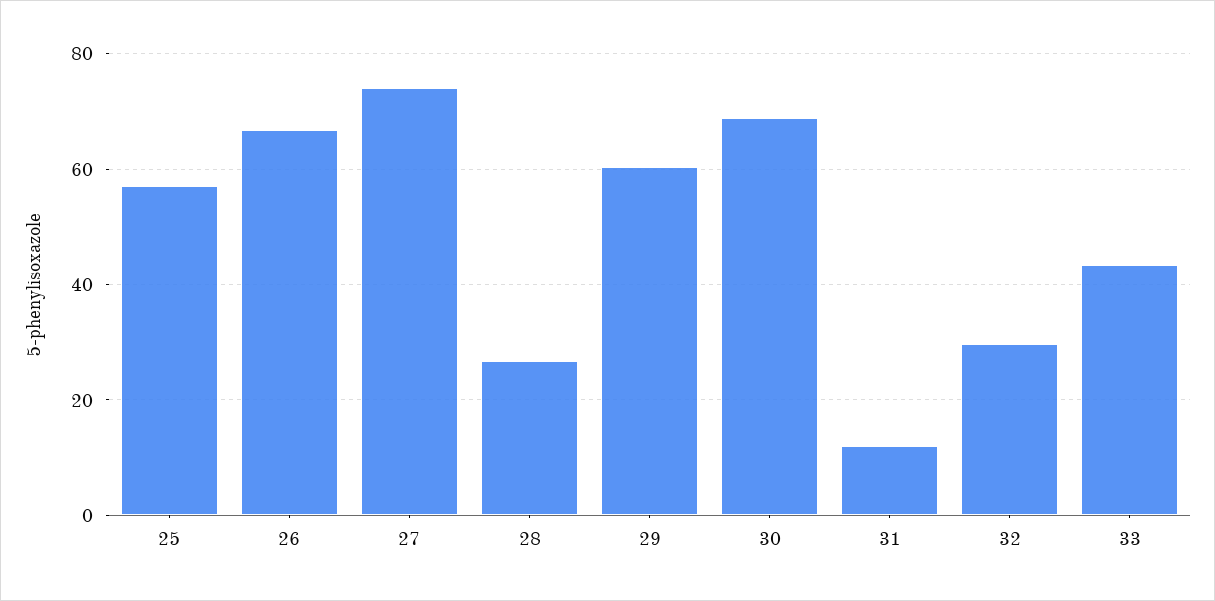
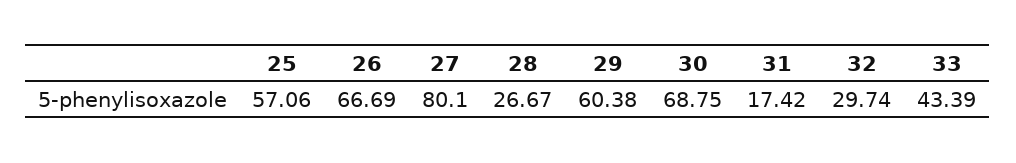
27: 74 -> 80.1
31: 12 -> 17.42

